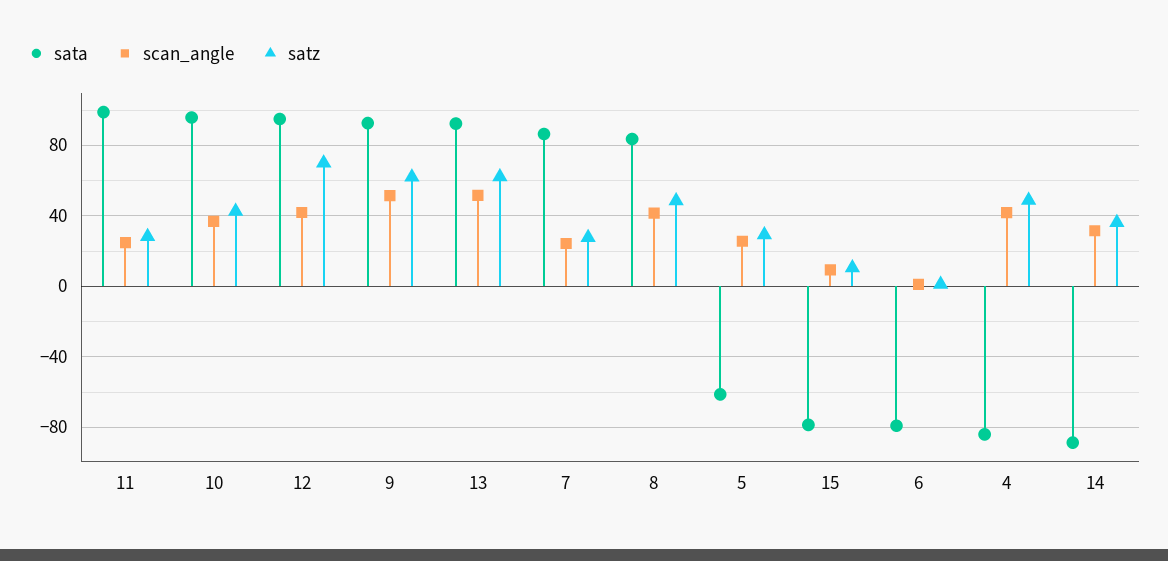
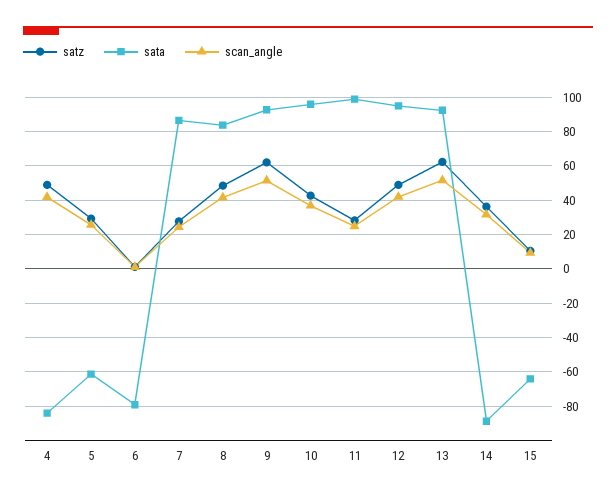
satz, 12: 70 -> 50
sata, 15: -80 -> -65

